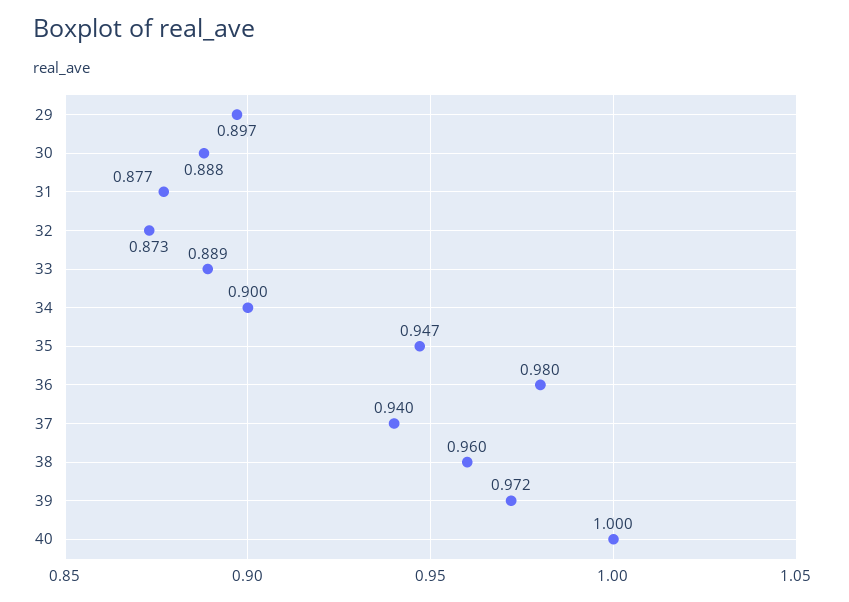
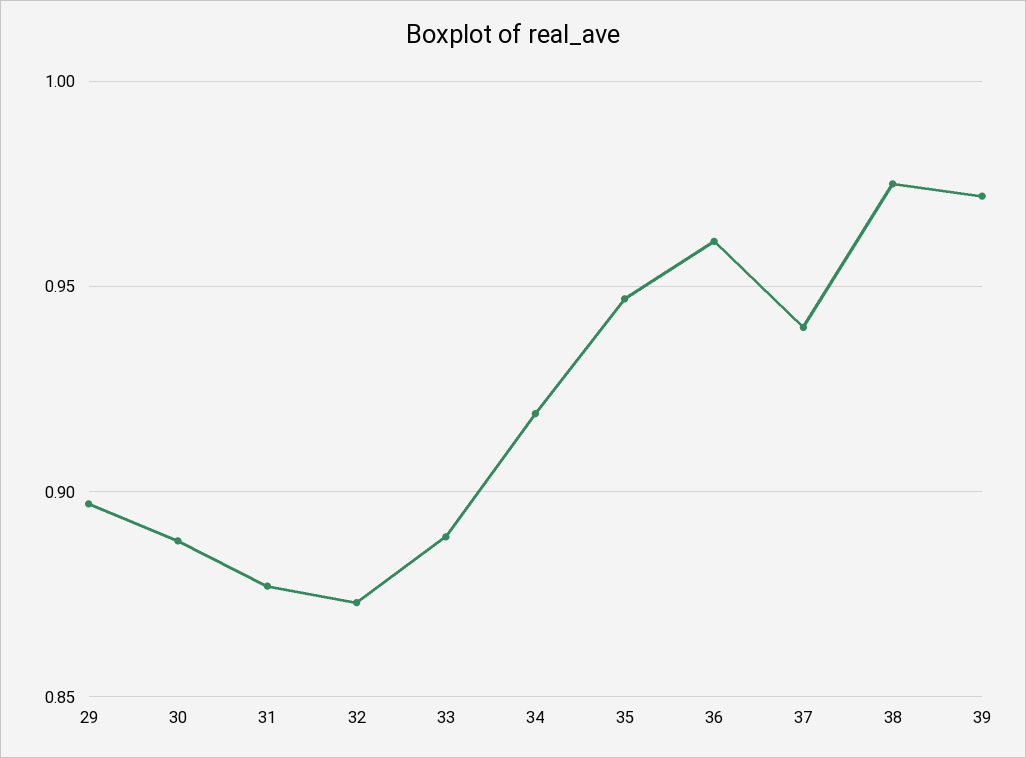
34: 0.9 -> 0.92
36: 0.98 -> 0.96
38: 0.96 -> 0.975
40: 1 -> none

